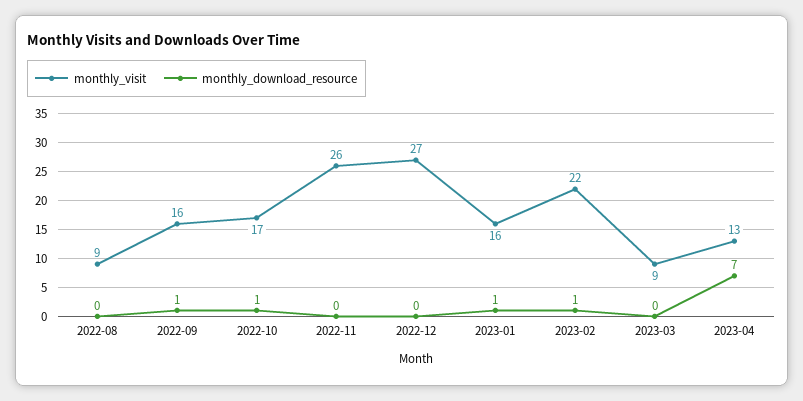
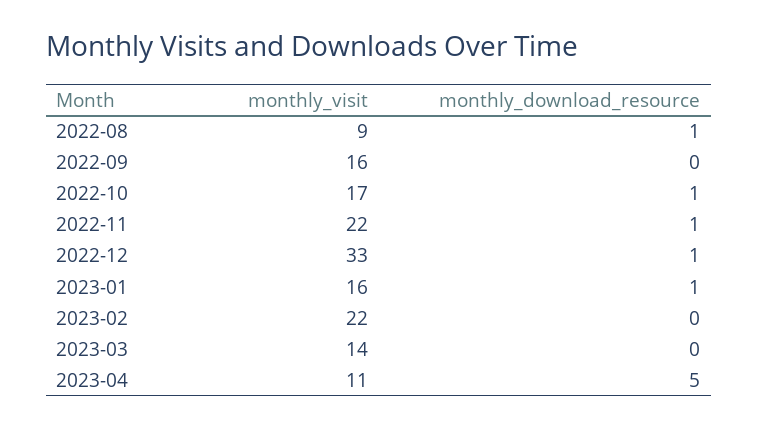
monthly_download_resource, 2022-08: 0 -> 1
monthly_download_resource, 2022-09: 1 -> 0
monthly_visit, 2022-11: 26 -> 22
monthly_download_resource, 2022-11: 0 -> 1
monthly_visit, 2022-12: 27 -> 33
monthly_download_resource, 2022-12: 0 -> 1
monthly_download_resource, 2023-02: 1 -> 0
monthly_visit, 2023-03: 9 -> 14
monthly_visit, 2023-04: 13 -> 11
monthly_download_resource, 2023-04: 7 -> 5

